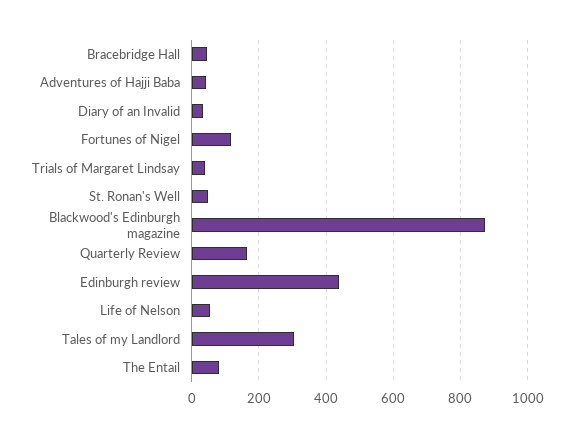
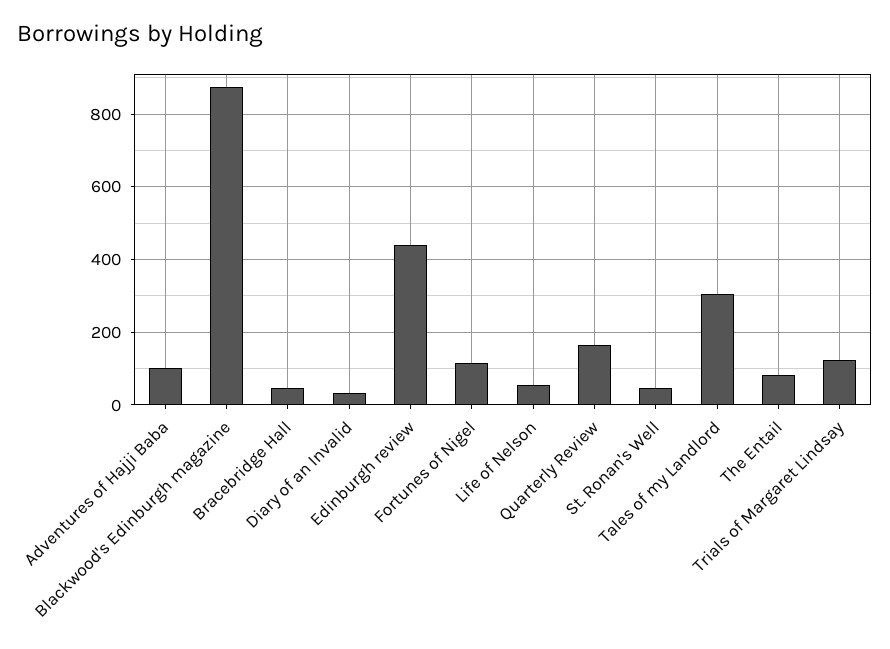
Adventures of Hajji Baba: 40 -> 100
Trials of Margaret Lindsay: 40 -> 120

